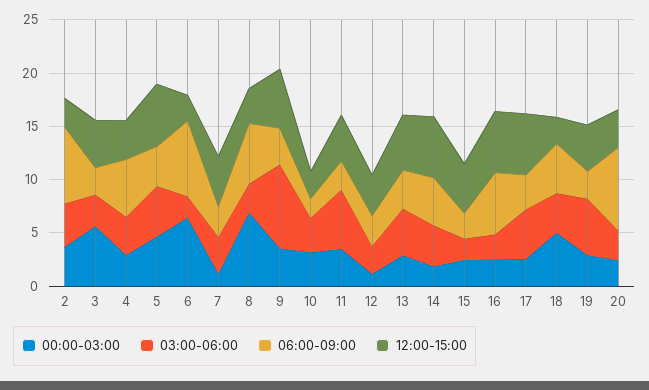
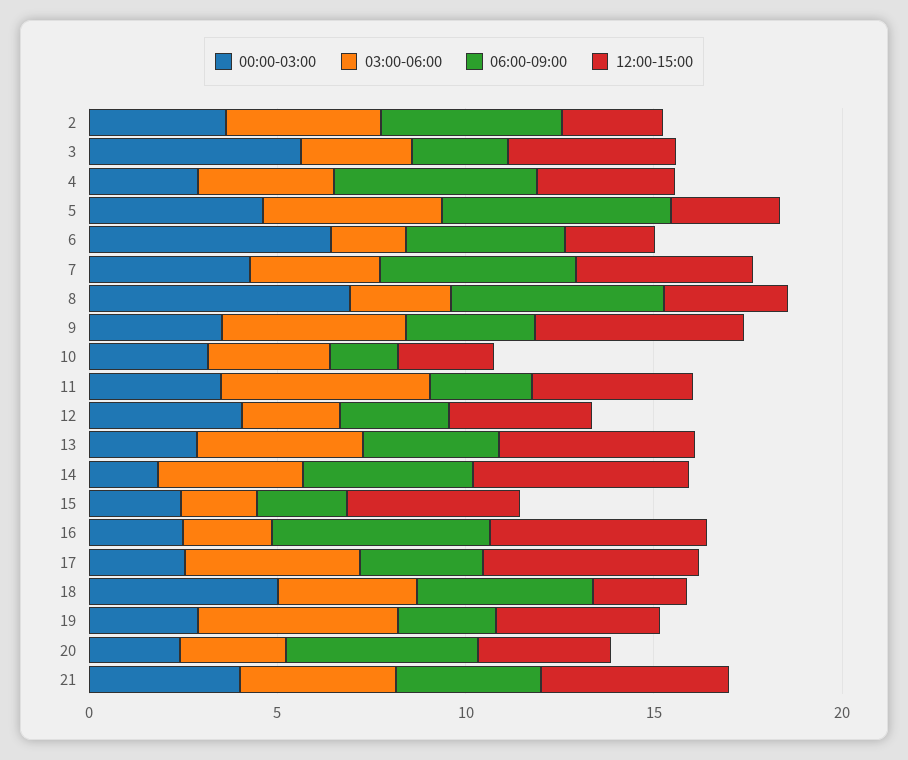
06:00-09:00, 2: 7 -> 5
06:00-09:00, 5: 4 -> 6
12:00-15:00, 5: 6 -> 3
06:00-09:00, 6: 7 -> 4
00:00-03:00, 7: 1 -> 4
06:00-09:00, 7: 3 -> 5
03:00-06:00, 9: 8 -> 5
00:00-03:00, 12: 1 -> 4
06:00-09:00, 20: 8 -> 5
00:00-03:00, 21: none -> 4
03:00-06:00, 21: none -> 4
06:00-09:00, 21: none -> 4
12:00-15:00, 21: none -> 5

